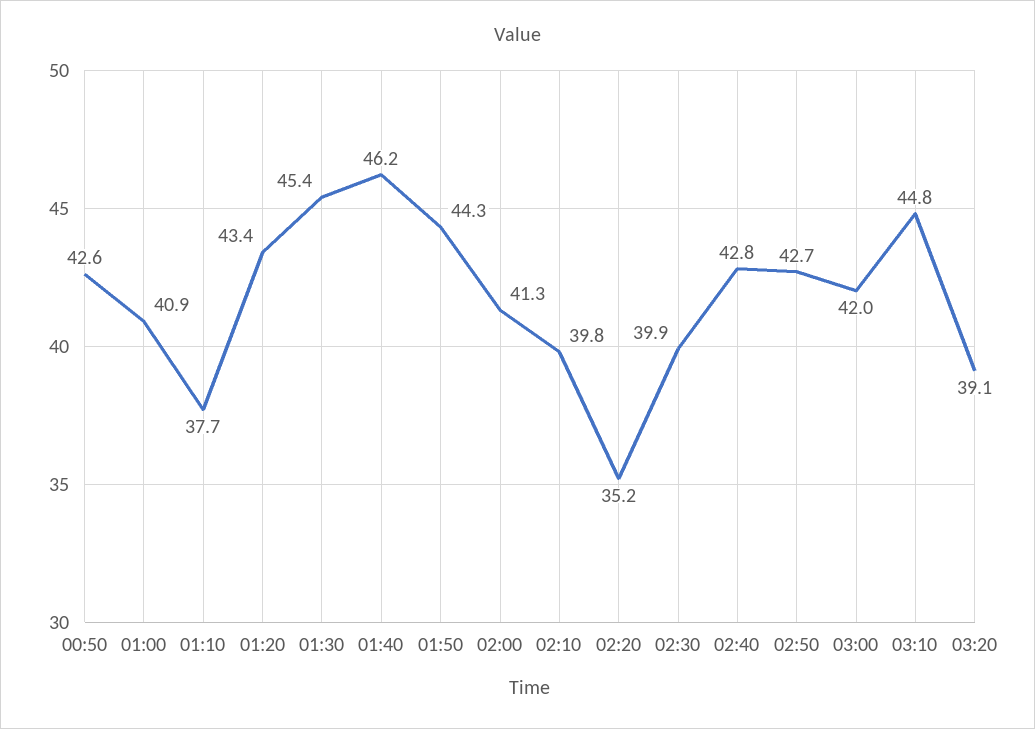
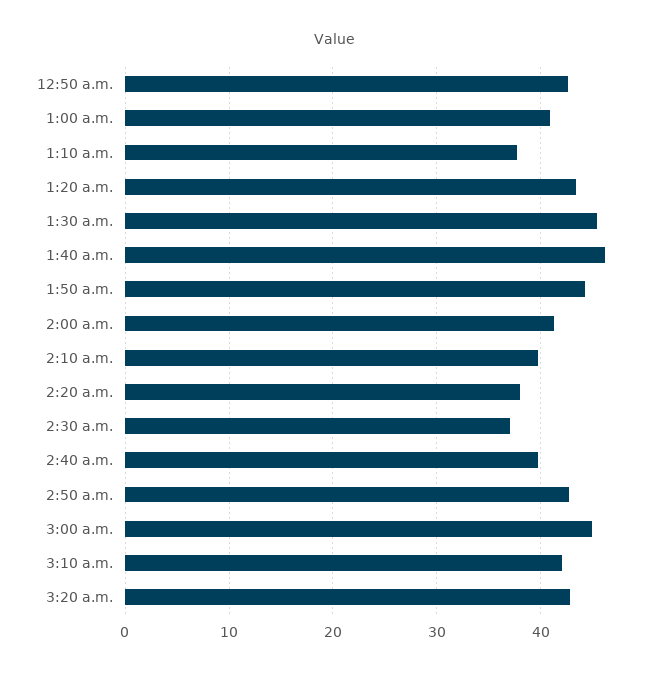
02:20: 35.2 -> 38
02:30: 39.9 -> 37
02:40: 42.8 -> 40
03:00: 42 -> 45
03:10: 44.8 -> 42
03:20: 39.1 -> 43

